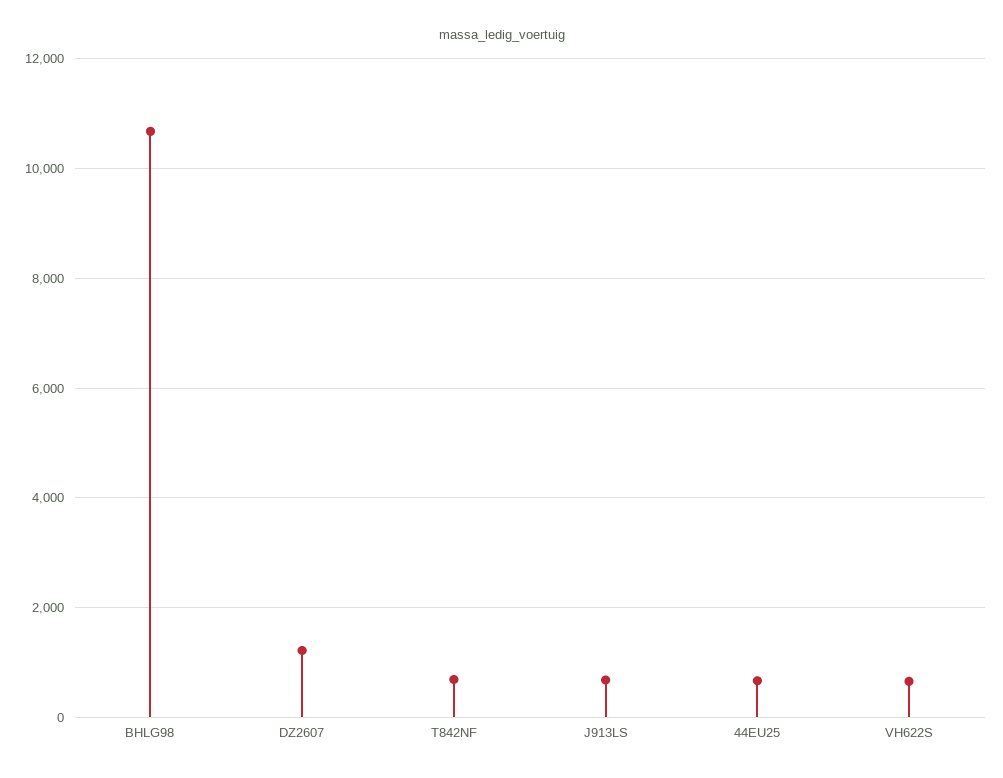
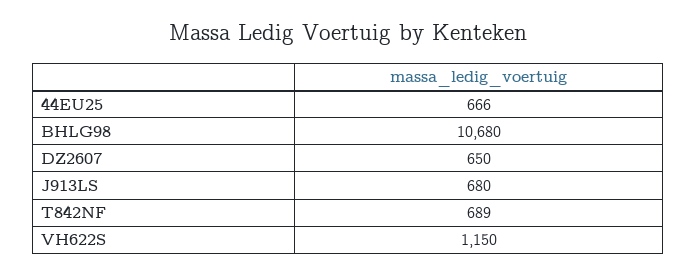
DZ2607: 1200 -> 650
VH622S: 600 -> 1150

